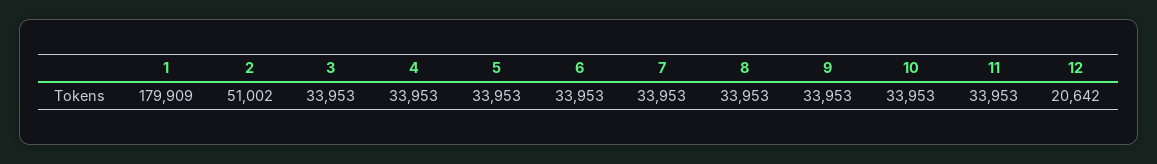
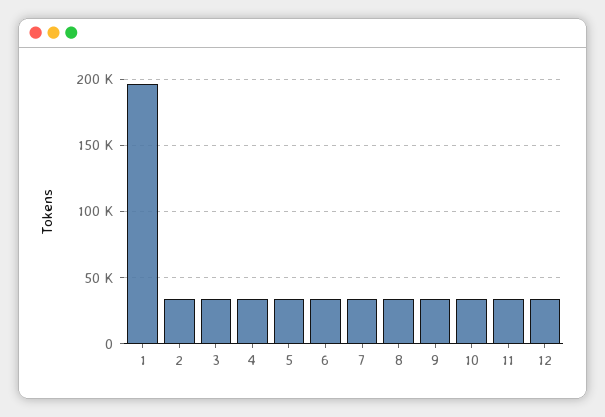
1: 179909 -> 195000
2: 51002 -> 35000
12: 20642 -> 35000

